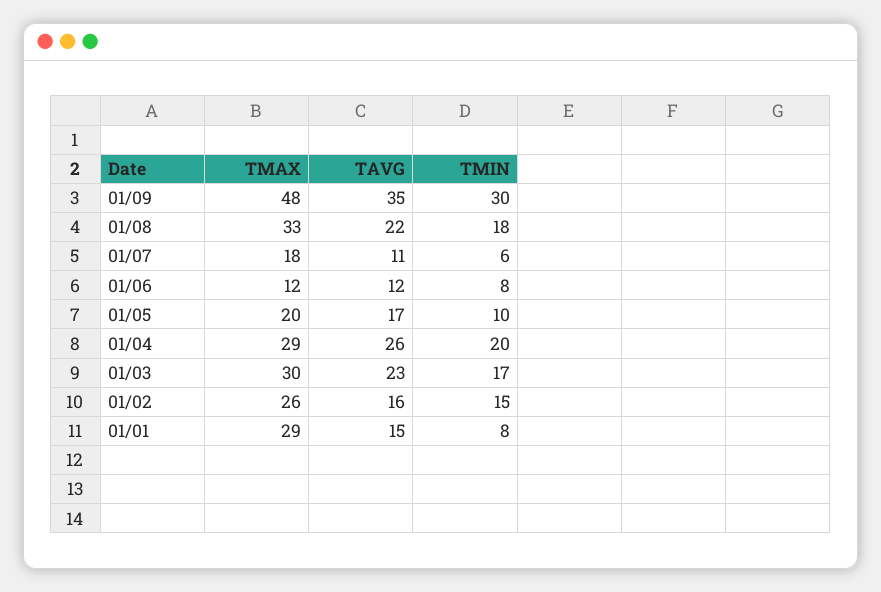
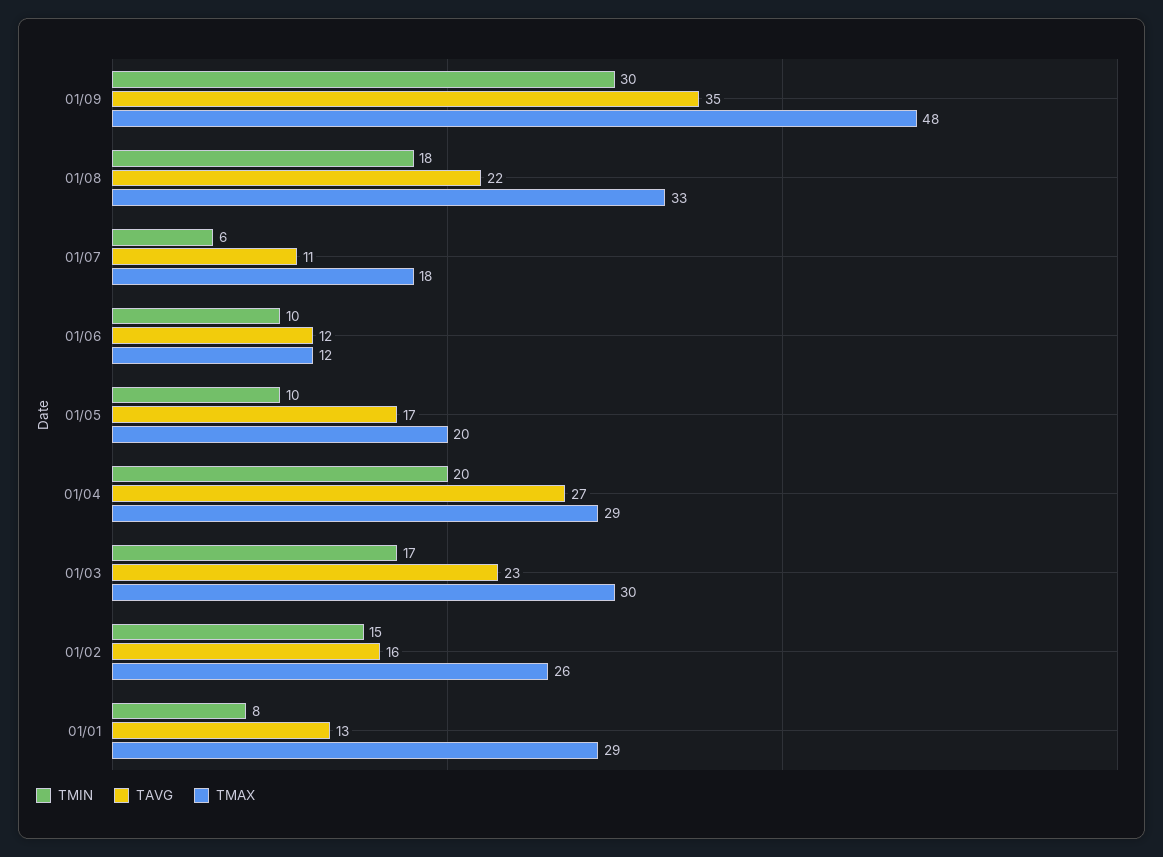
TMIN, 01/06: 8 -> 10
TAVG, 01/04: 26 -> 27
TAVG, 01/01: 15 -> 13

